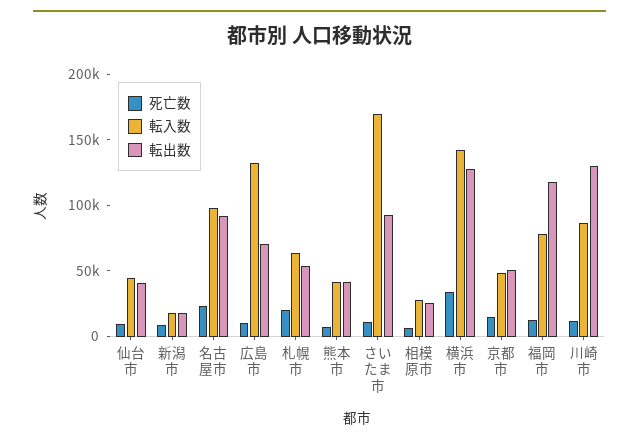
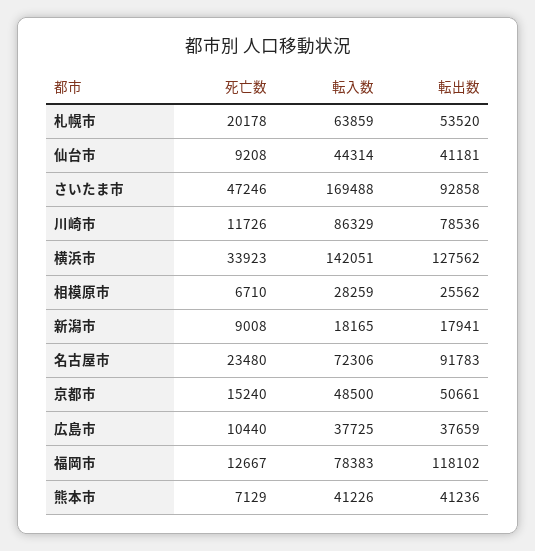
転入数, 名古屋市: 100000 -> 72306
転入数, 広島市: 130000 -> 37725
転出数, 広島市: 70000 -> 37659
死亡数, さいたま市: 10000 -> 47246
転出数, 川崎市: 130000 -> 78536

